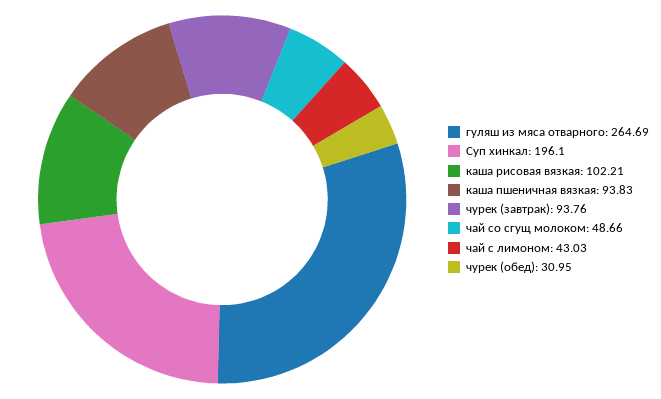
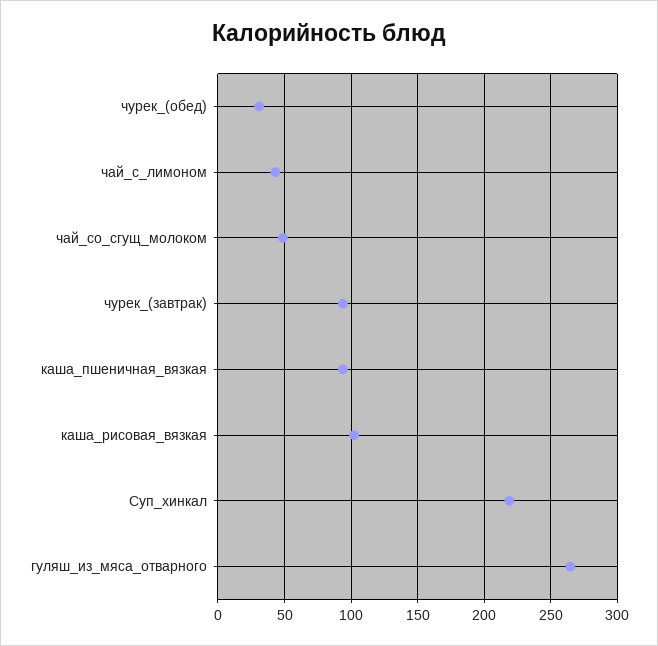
Суп хинкал: 196.1 -> 220

